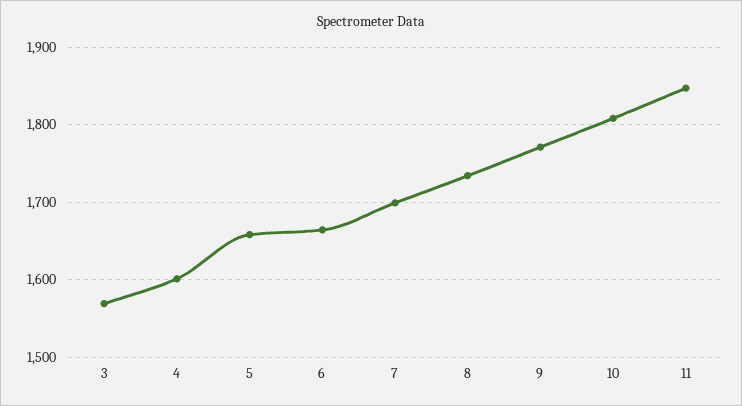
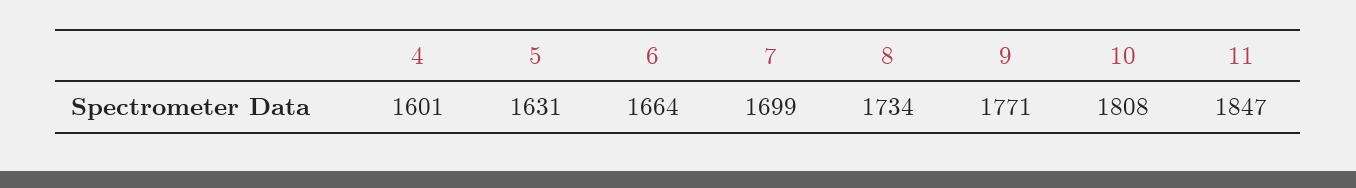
3: 1570 -> none
5: 1660 -> 1631

